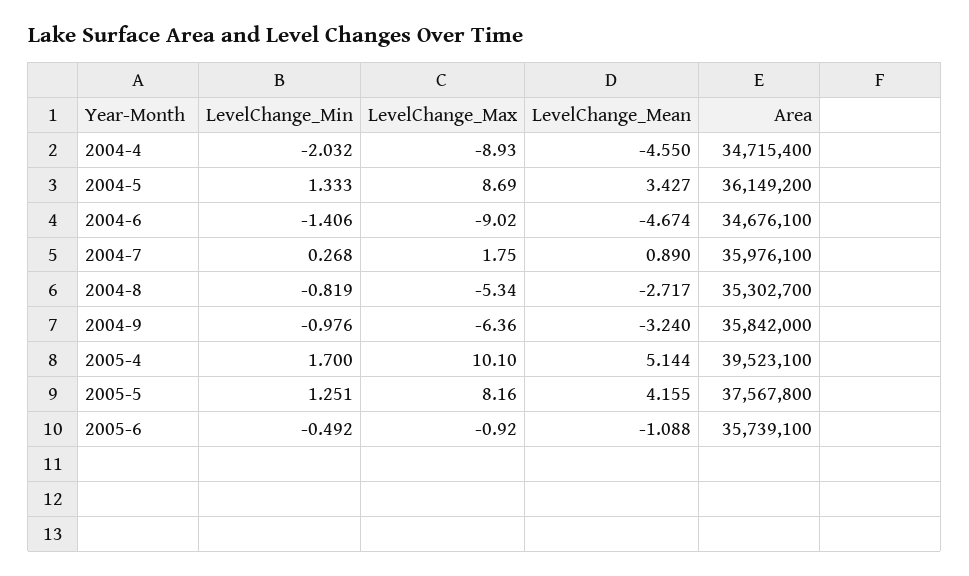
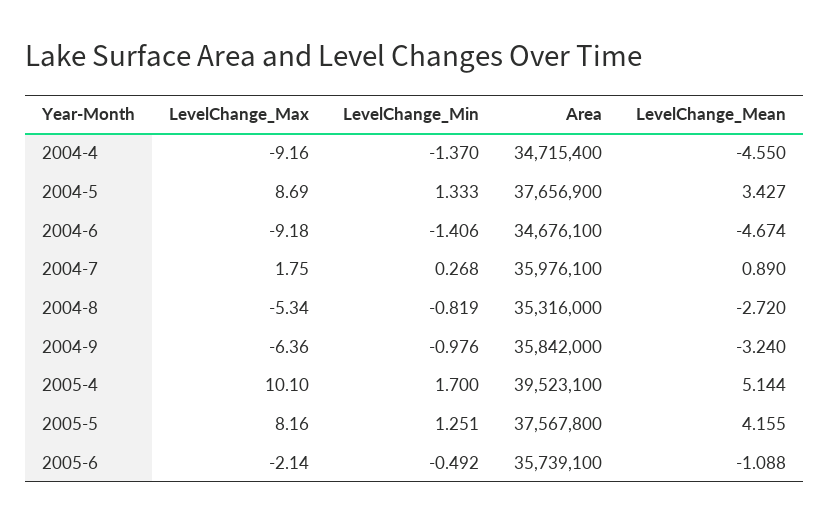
LevelChange_Min, 2004-4: -2.032 -> -1.37
LevelChange_Max, 2004-4: -8.93 -> -9.16
Area, 2004-5: 36149200 -> 37656900
LevelChange_Max, 2004-6: -9.02 -> -9.18
LevelChange_Mean, 2004-8: -2.717 -> -2.72
Area, 2004-8: 35302700 -> 35316000
LevelChange_Max, 2005-6: -0.92 -> -2.14

